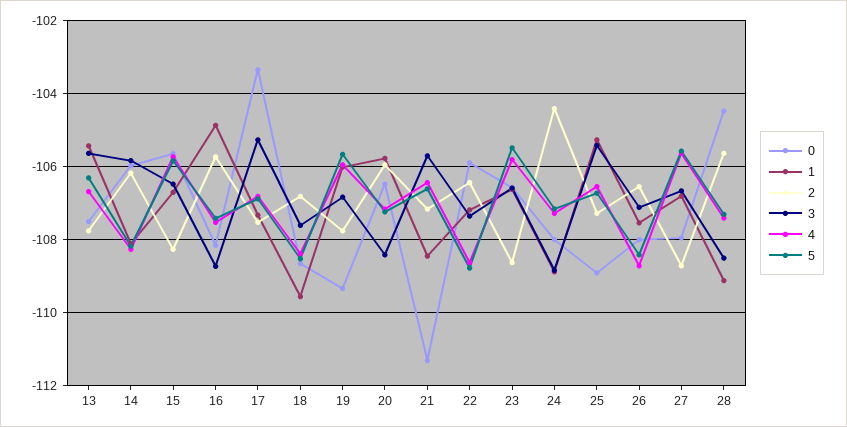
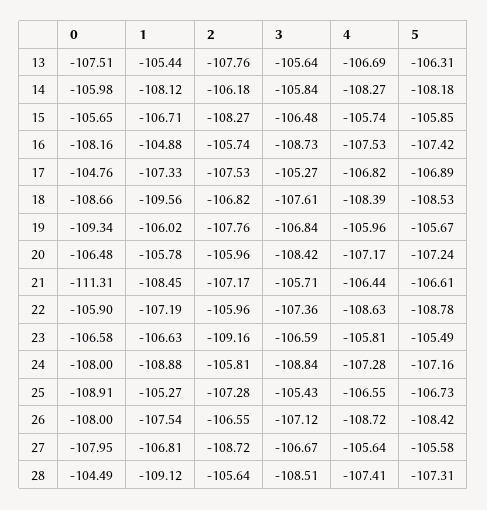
0, 17: -103.4 -> -104.76
2, 22: -106.4 -> -105.96
2, 23: -108.6 -> -109.16
2, 24: -104.4 -> -105.81

